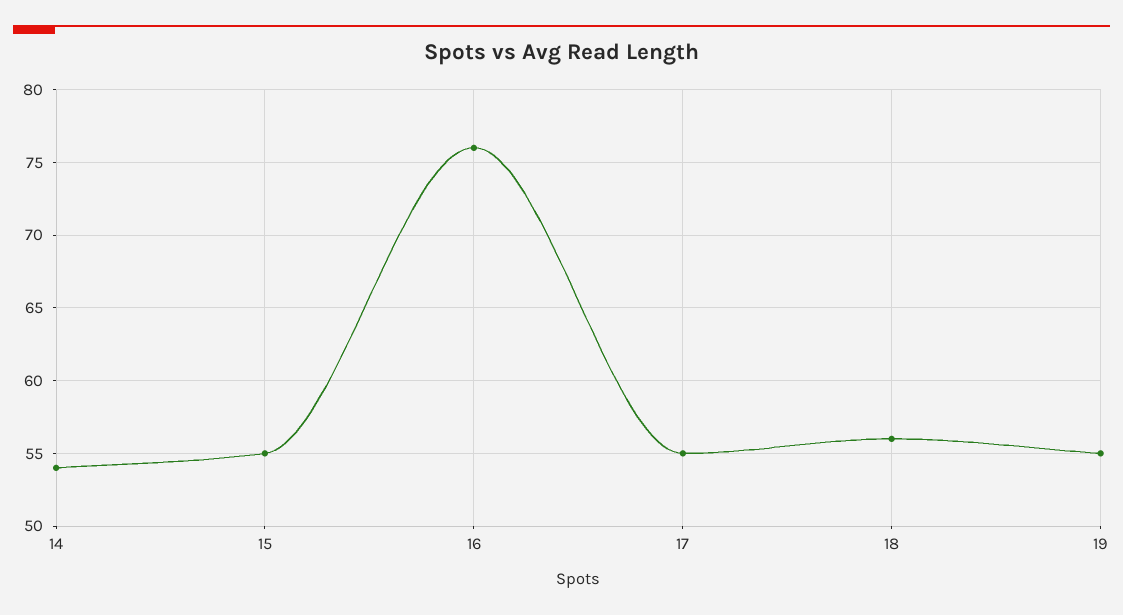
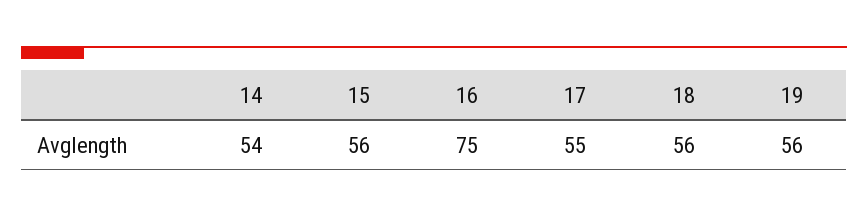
15: 55 -> 56
16: 76 -> 75
19: 55 -> 56

